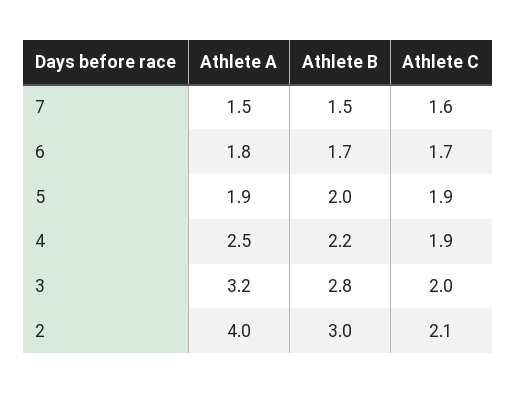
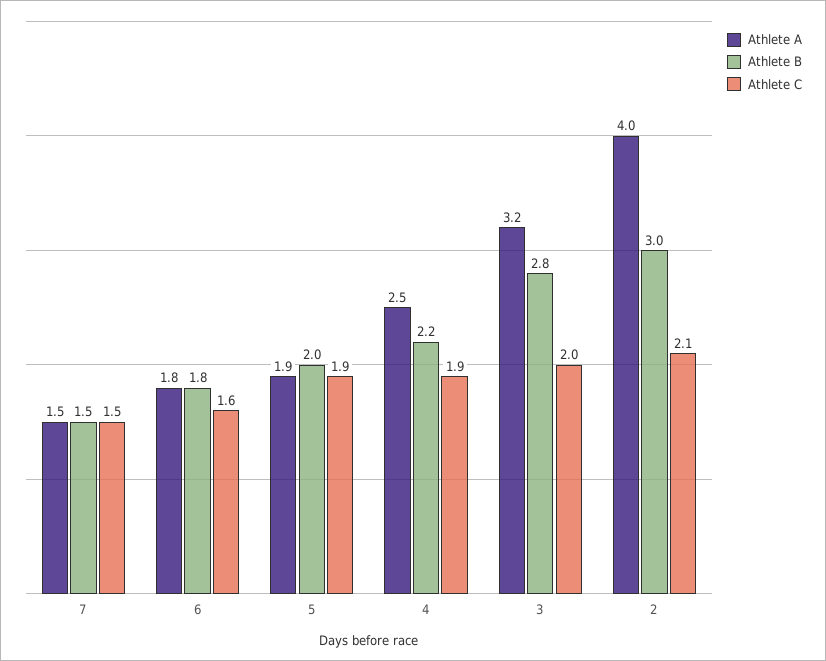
Athlete C, 7: 1.6 -> 1.5
Athlete B, 6: 1.7 -> 1.8
Athlete C, 6: 1.7 -> 1.6

